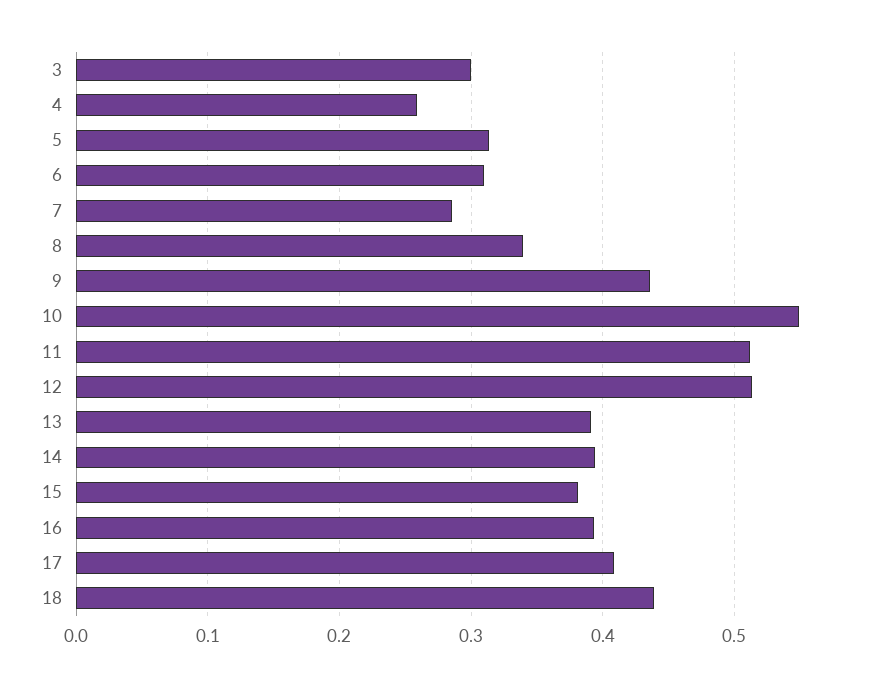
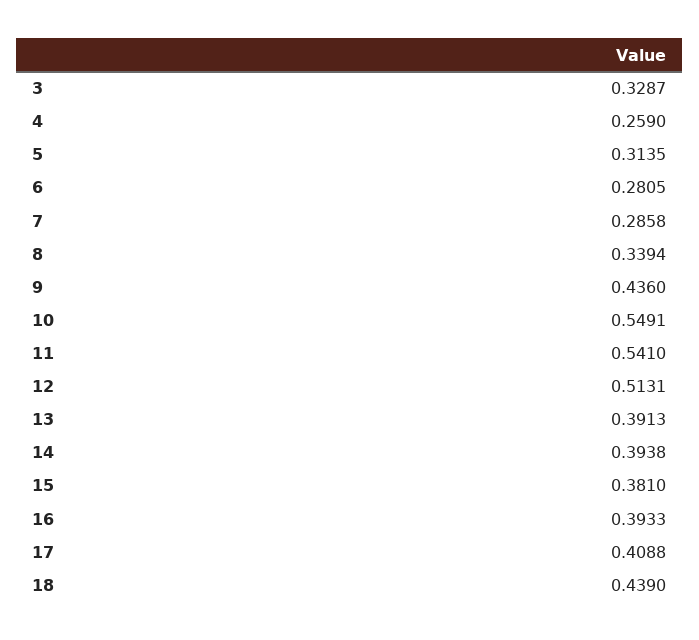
3: 0.3 -> 0.3287
6: 0.31 -> 0.2805
11: 0.51 -> 0.541

